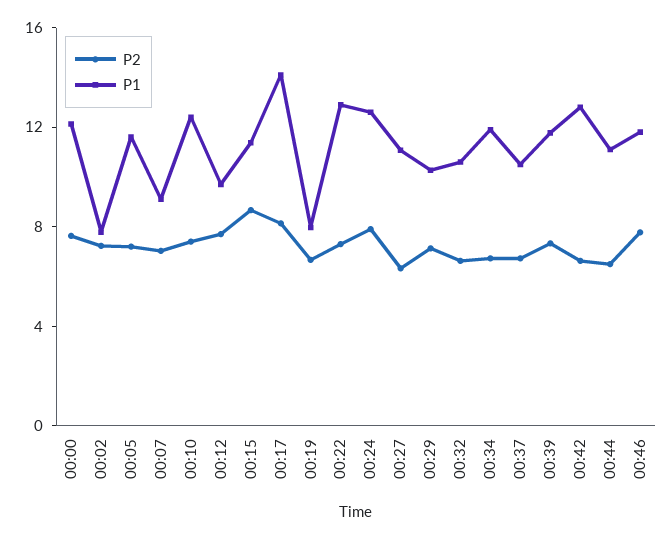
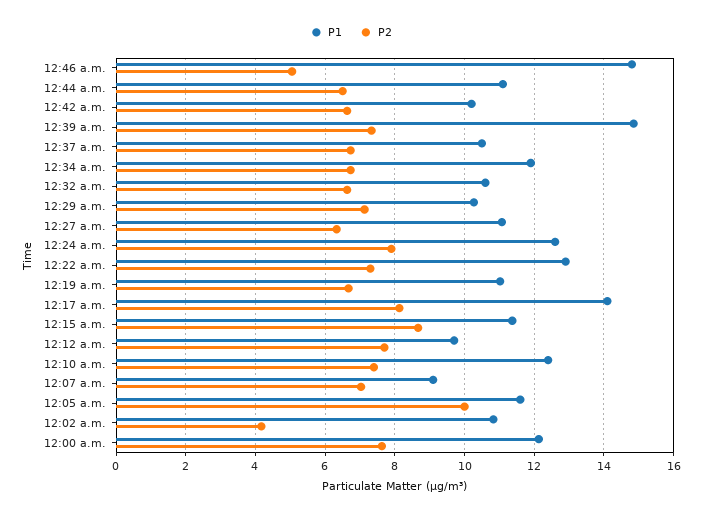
P2, 00:02: 7 -> 4.2
P1, 00:02: 8 -> 10.8
P2, 00:05: 7 -> 10
P1, 00:19: 8 -> 11
P1, 00:39: 12 -> 14.8
P1, 00:42: 13 -> 10.2
P2, 00:46: 8 -> 5
P1, 00:46: 12 -> 14.8

